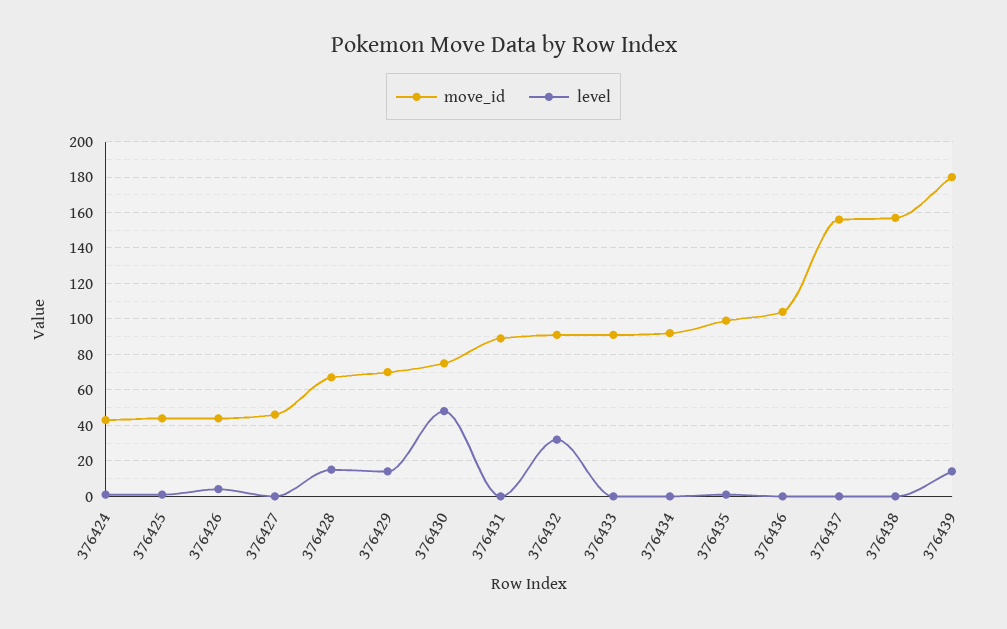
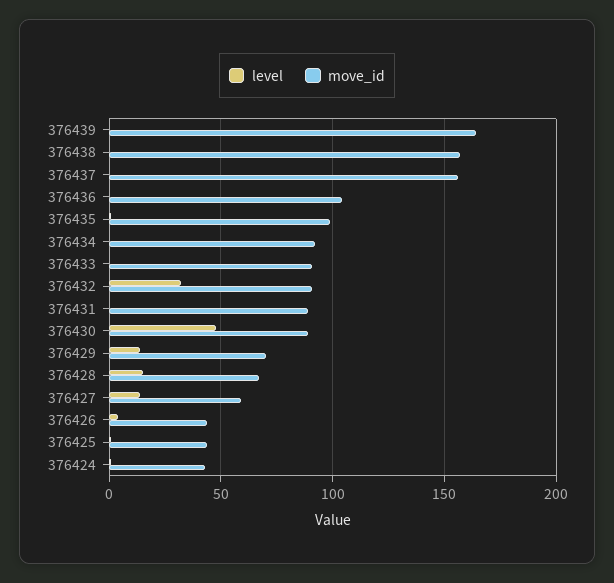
move_id, 376427: 45 -> 60
level, 376427: 0 -> 15
move_id, 376430: 75 -> 90
move_id, 376439: 180 -> 165
level, 376439: 15 -> 0

